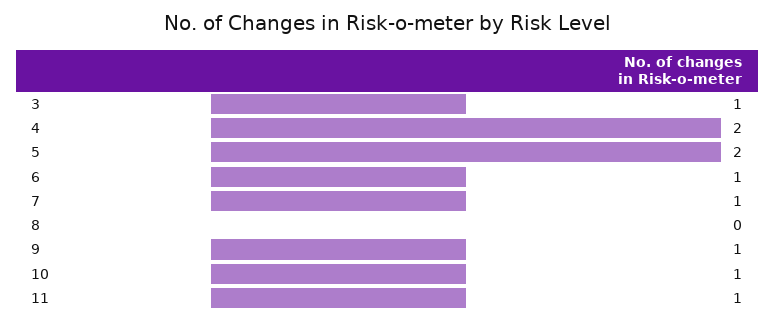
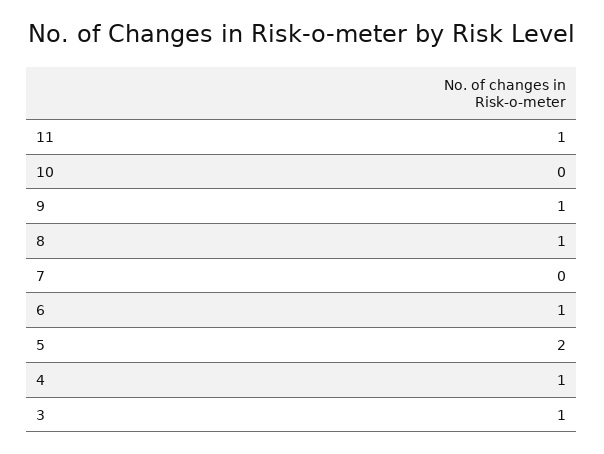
4: 2 -> 1
7: 1 -> 0
8: 0 -> 1
10: 1 -> 0

